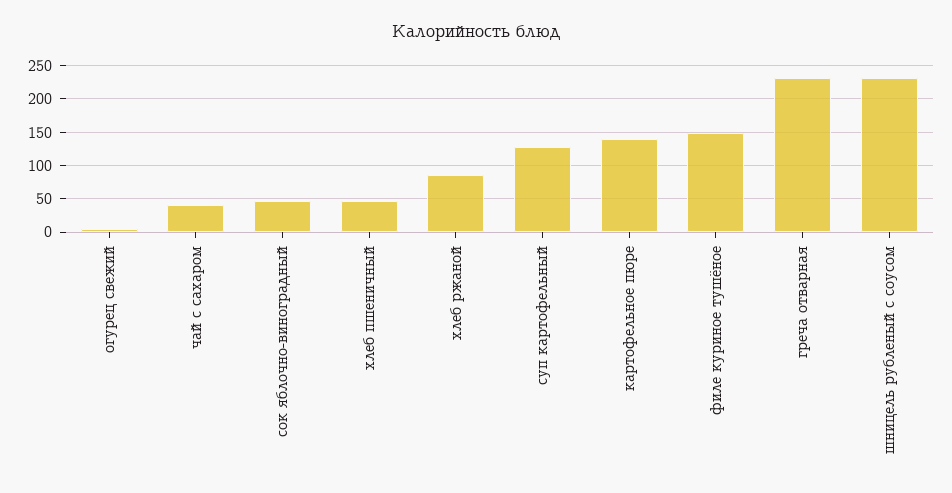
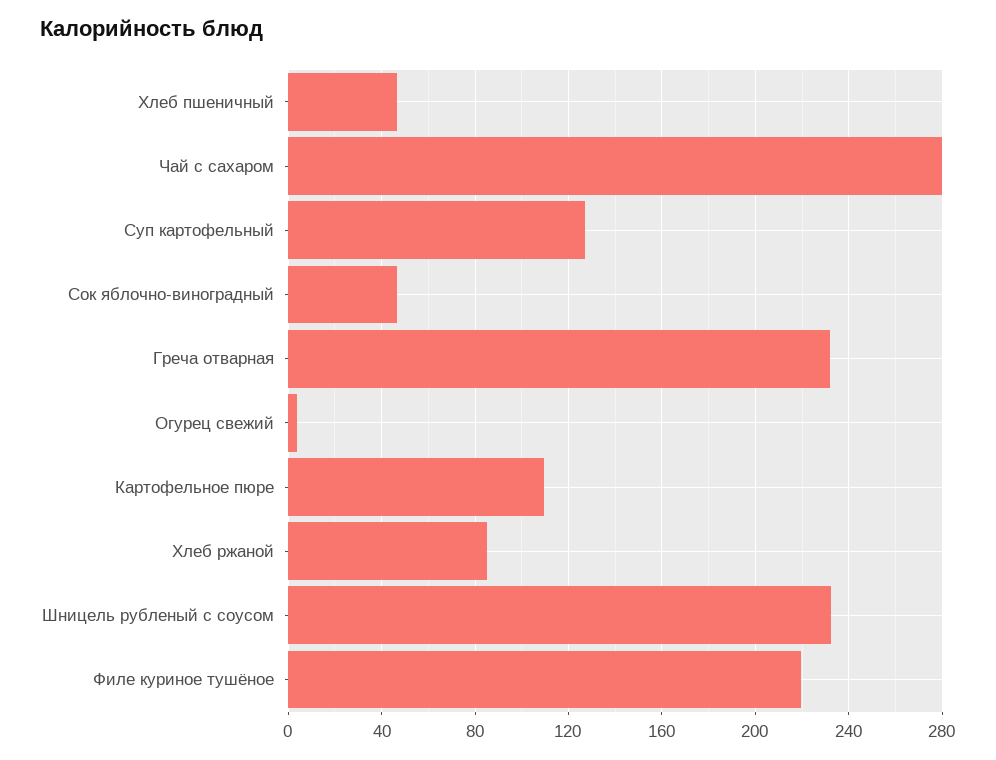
чай с сахаром: 40 -> 280
картофельное пюре: 140 -> 110
филе куриное тушёное: 150 -> 220

